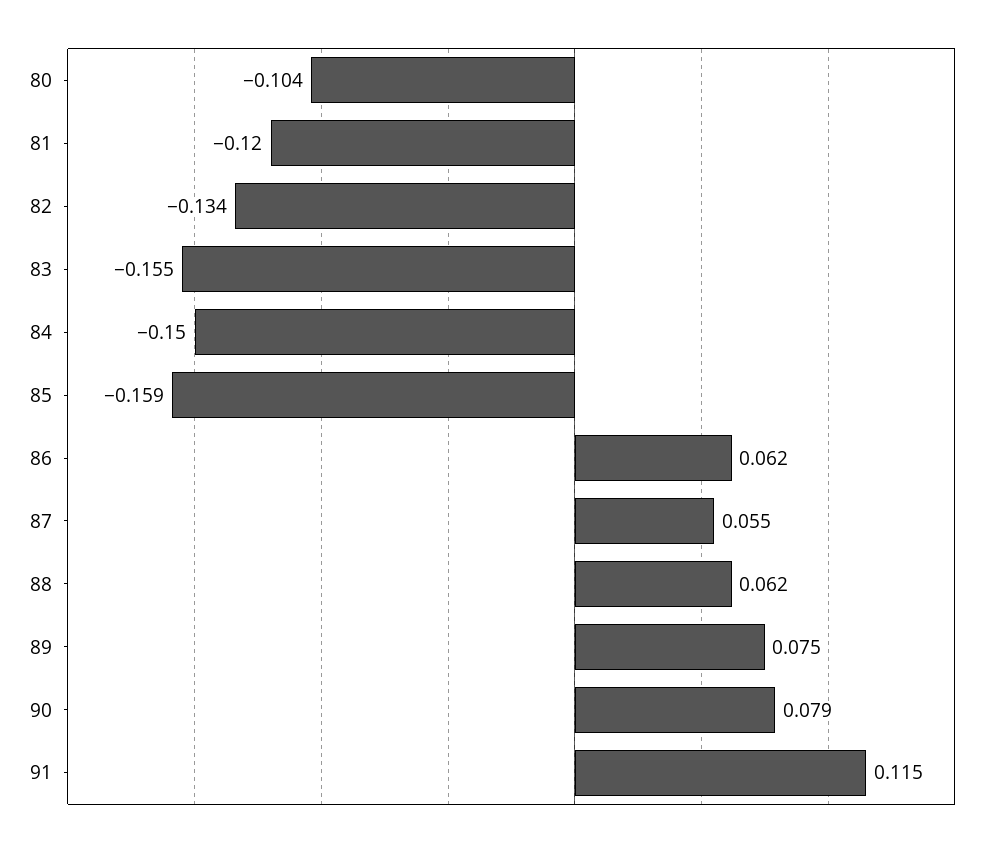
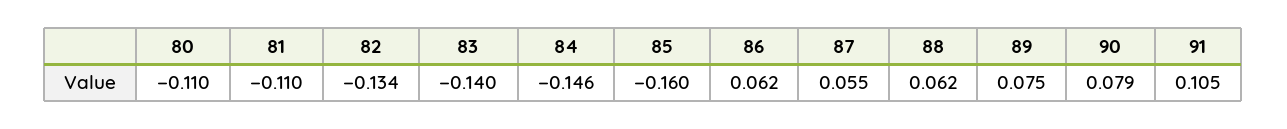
80: -0.104 -> -0.11
81: -0.12 -> -0.11
83: -0.155 -> -0.14
84: -0.15 -> -0.146
85: -0.159 -> -0.16
91: 0.115 -> 0.105

